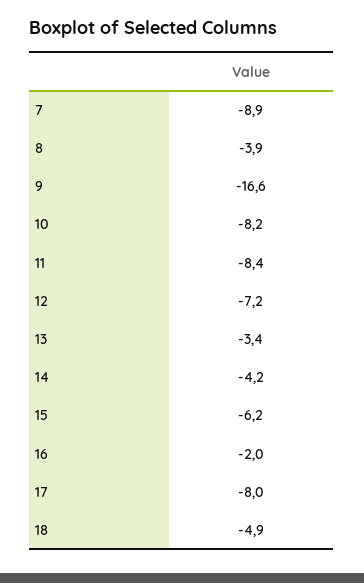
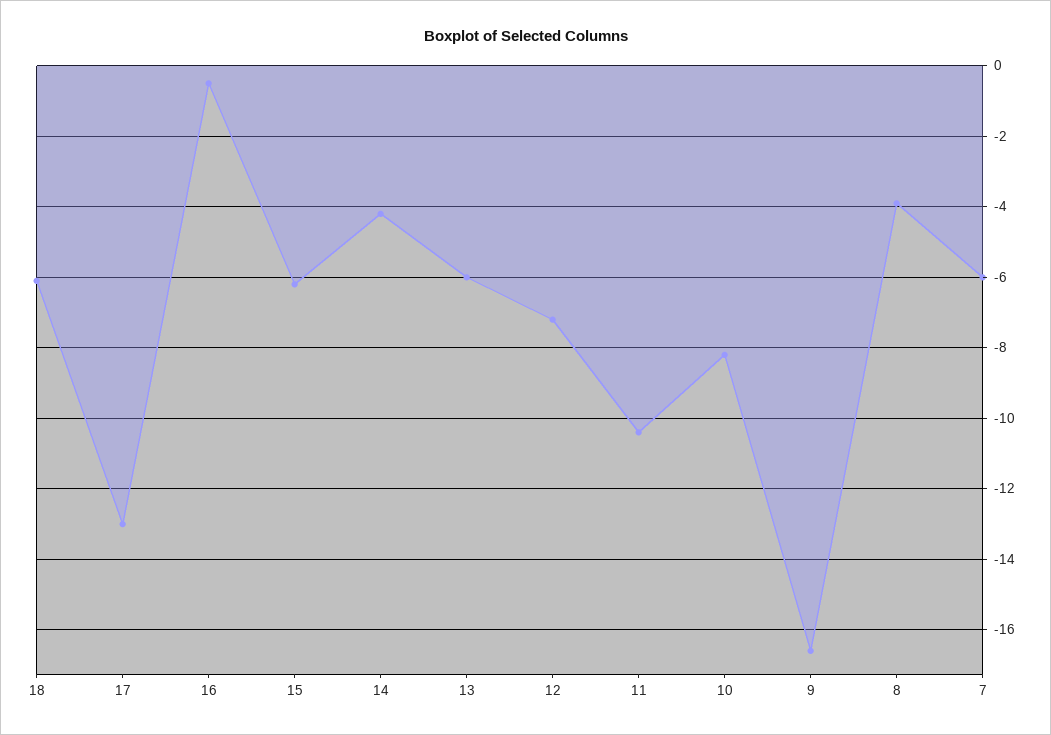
7: -8.9 -> -6
11: -8.4 -> -10.5
13: -3.4 -> -6
16: -2 -> -0.5
17: -8 -> -13
18: -4.9 -> -6

